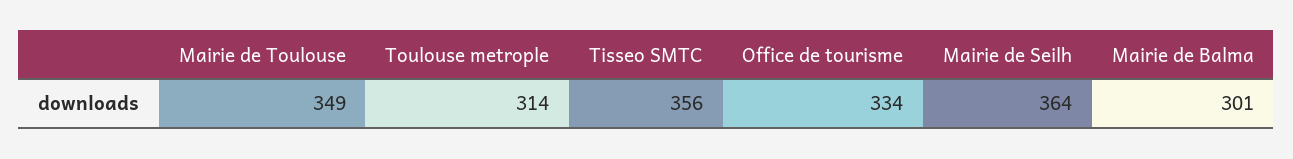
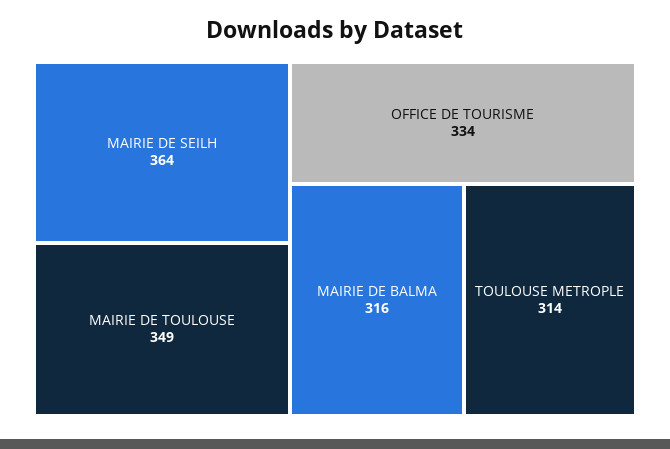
Tisseo SMTC: 356 -> none
Mairie de Balma: 301 -> 316

